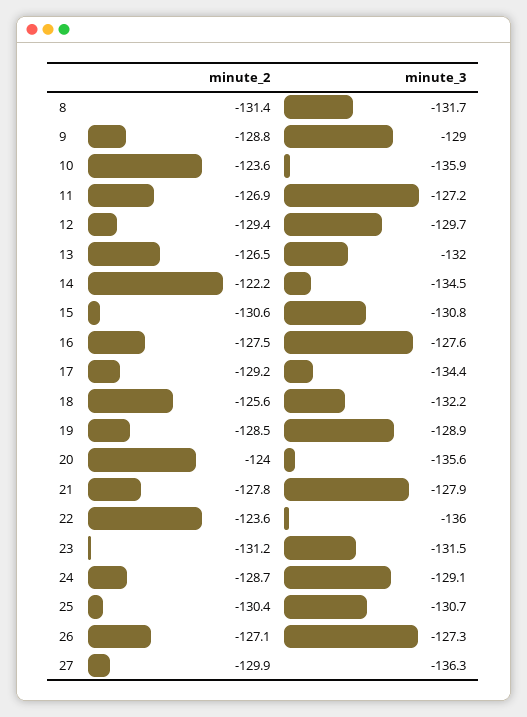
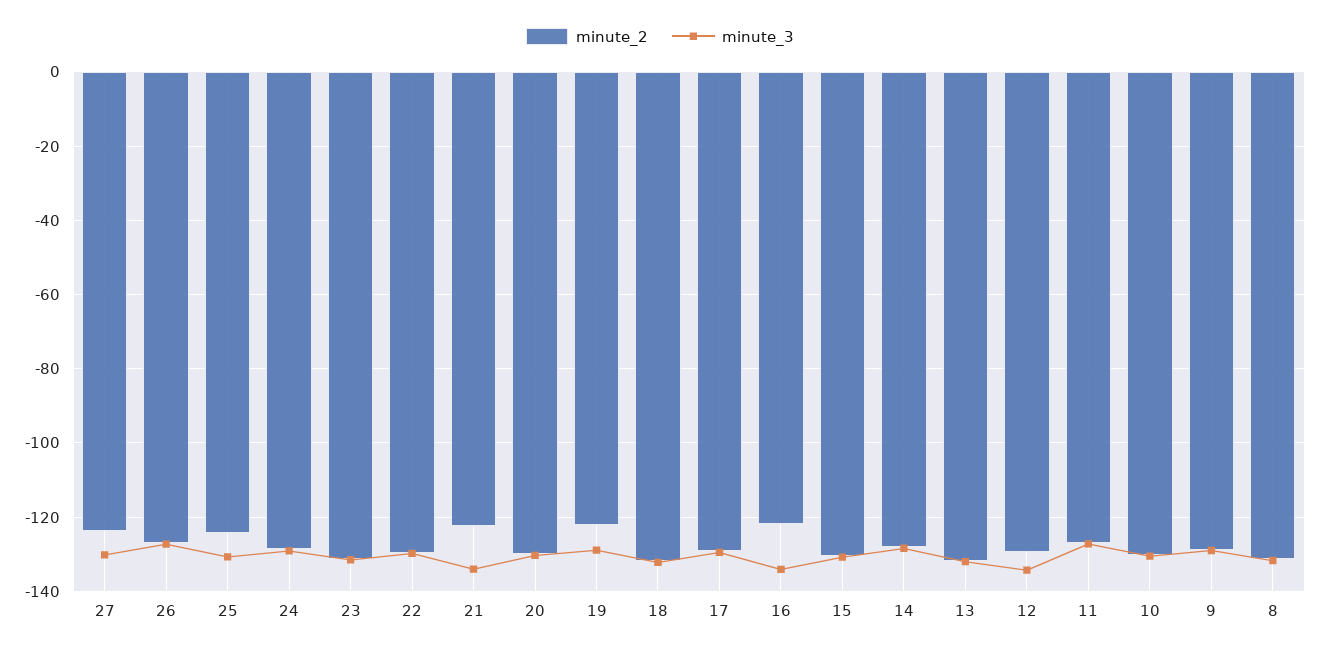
minute_2, 10: -123.6 -> -130
minute_3, 10: -135.9 -> -130
minute_3, 12: -129.7 -> -134
minute_2, 13: -126.5 -> -132
minute_2, 14: -122.2 -> -128
minute_3, 14: -134.5 -> -128
minute_2, 16: -127.5 -> -122
minute_3, 16: -127.6 -> -134
minute_3, 17: -134.4 -> -130
minute_2, 18: -125.6 -> -132
minute_2, 19: -128.5 -> -122
minute_2, 20: -124 -> -130
minute_3, 20: -135.6 -> -130
minute_2, 21: -127.8 -> -122
minute_3, 21: -127.9 -> -134
minute_2, 22: -123.6 -> -130
minute_3, 22: -136 -> -130
minute_2, 25: -130.4 -> -124
minute_2, 27: -129.9 -> -124
minute_3, 27: -136.3 -> -130

